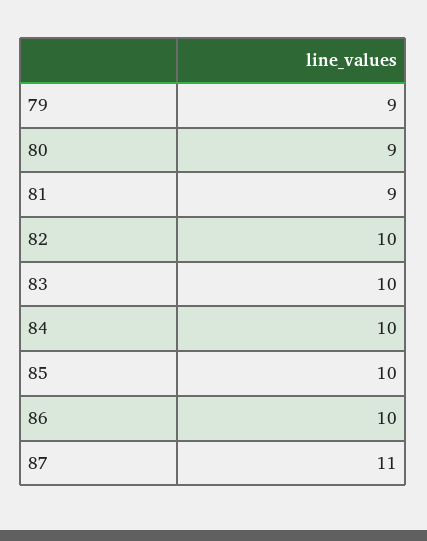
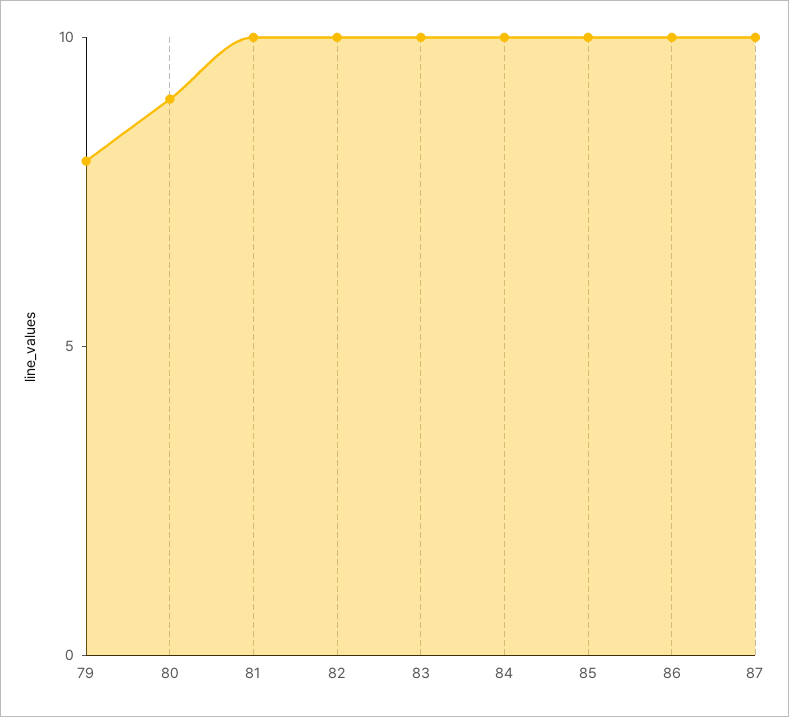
79: 9 -> 8
81: 9 -> 10
87: 11 -> 10

